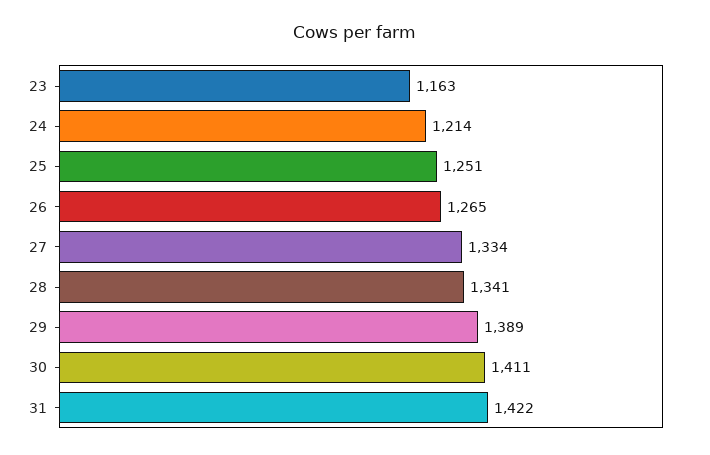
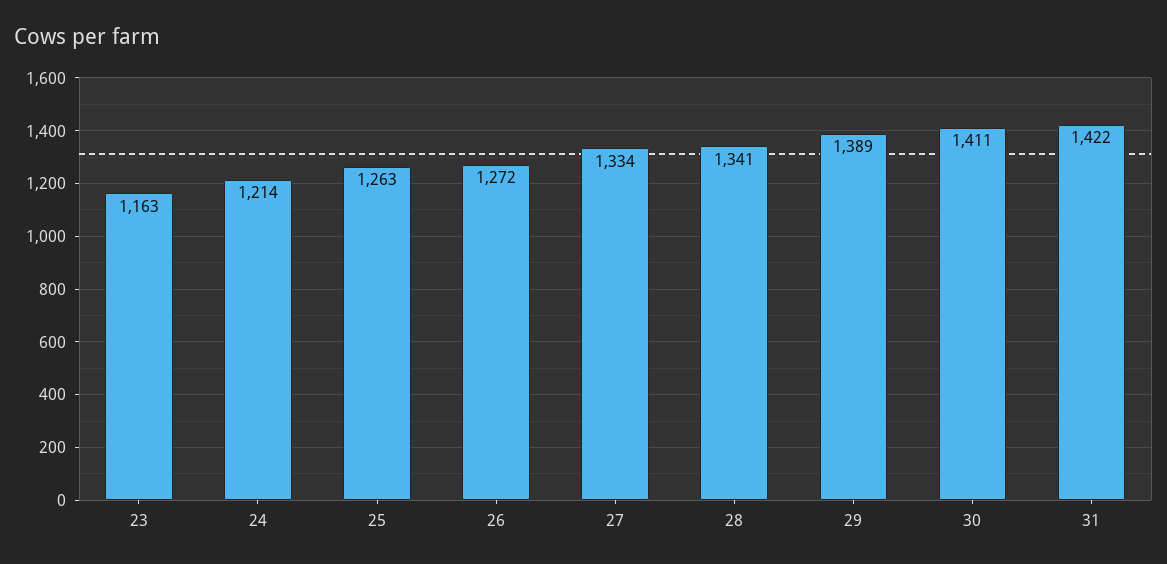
25: 1251 -> 1263
26: 1265 -> 1272

